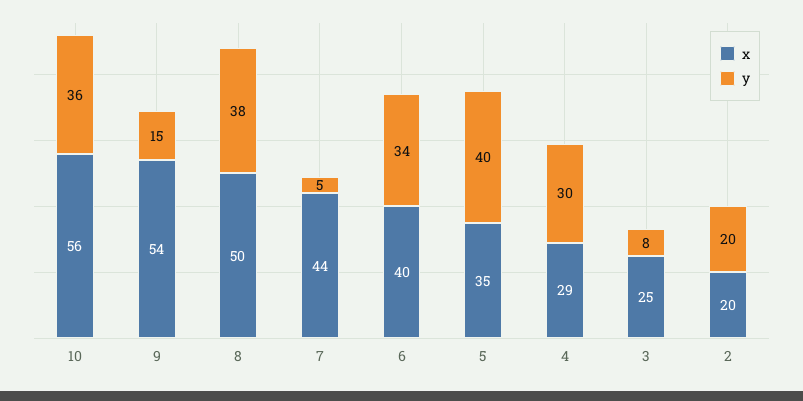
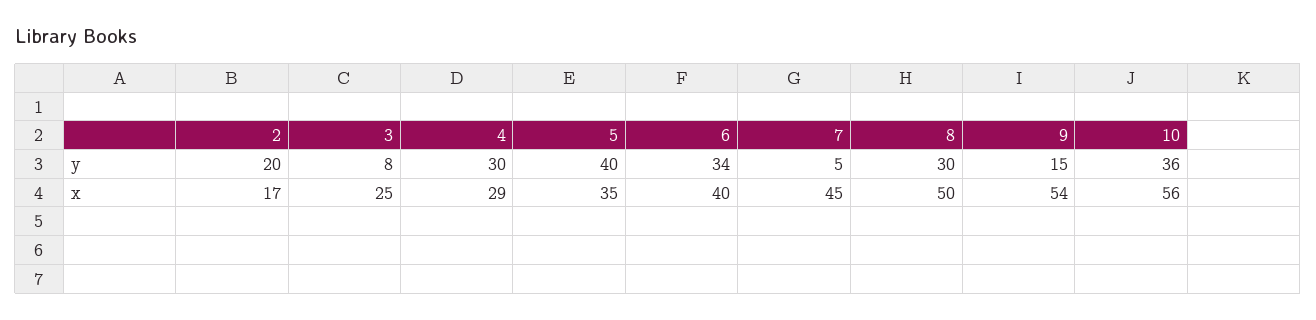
y, 8: 38 -> 30
x, 7: 44 -> 45
x, 2: 20 -> 17

